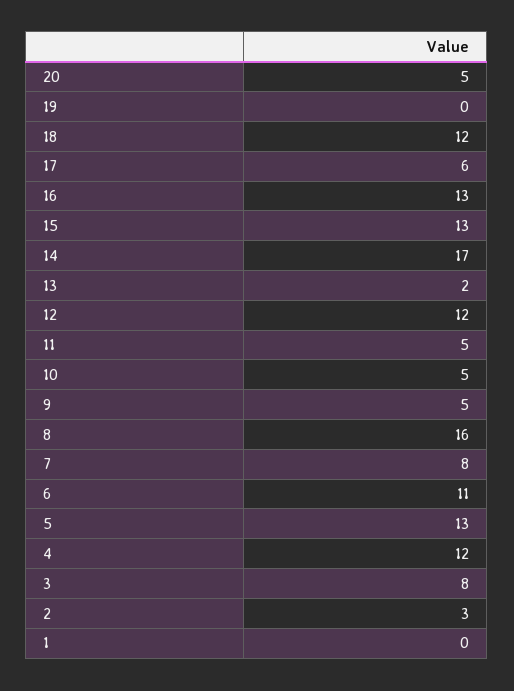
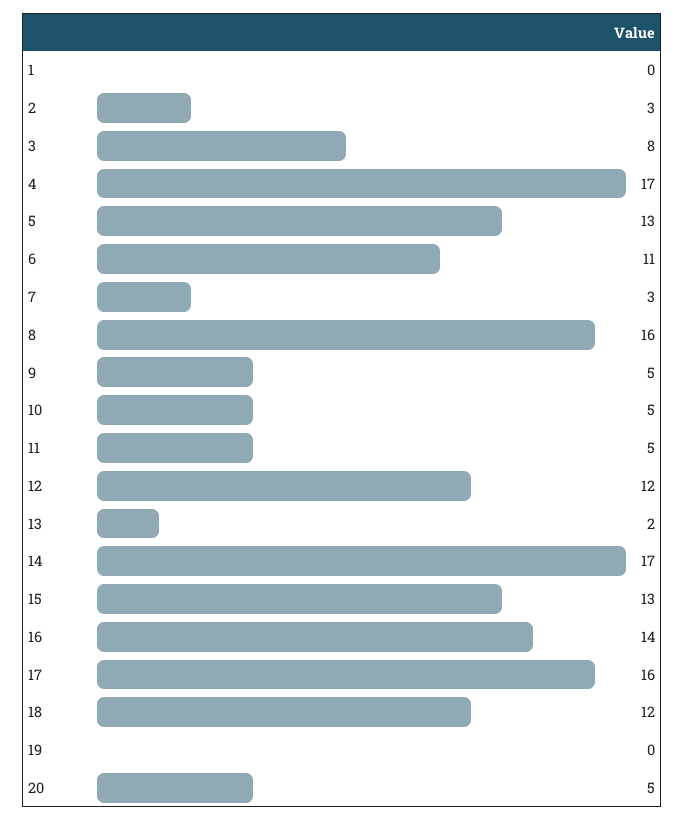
17: 6 -> 16
16: 13 -> 14
7: 8 -> 3
4: 12 -> 17

